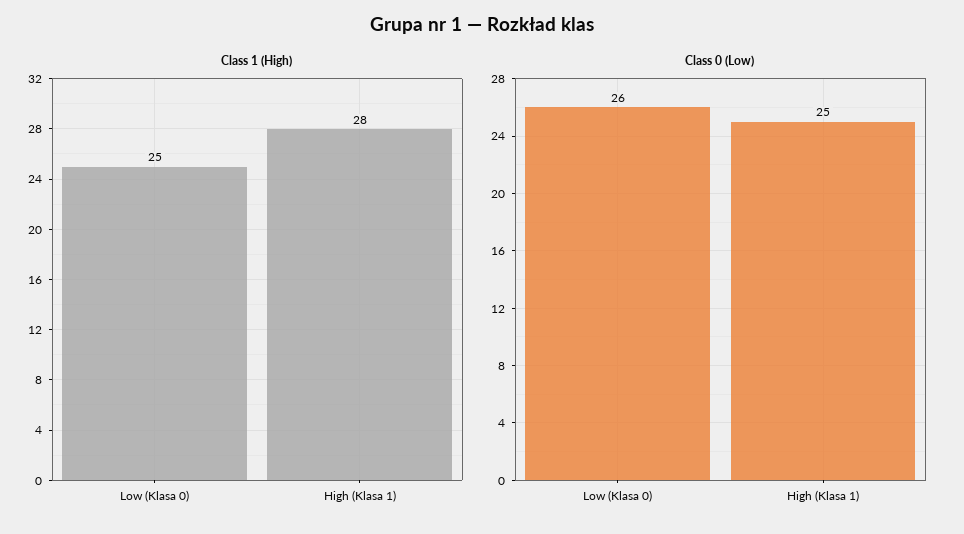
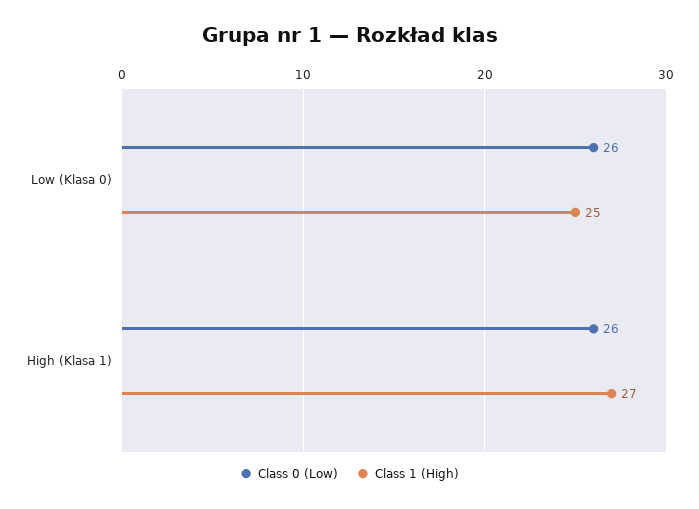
Class 1 (High), High (Klasa 1): 28 -> 27
Class 0 (Low), High (Klasa 1): 25 -> 26

